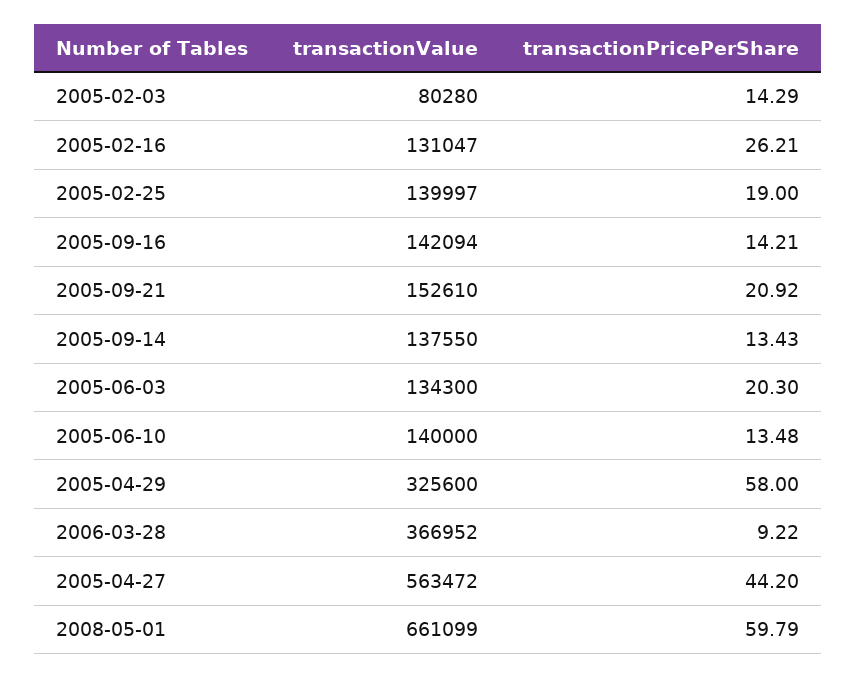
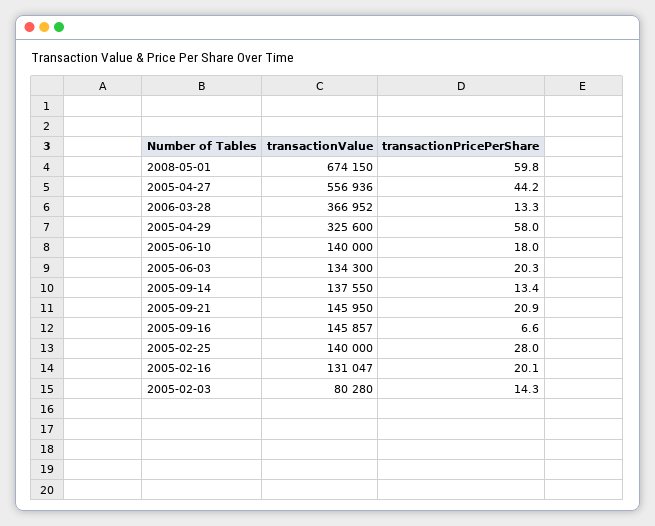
transactionPricePerShare, 2005-02-16: 26.21 -> 20.1
transactionValue, 2005-02-25: 139997 -> 140000
transactionPricePerShare, 2005-02-25: 19 -> 28
transactionValue, 2005-09-16: 142094 -> 145857
transactionPricePerShare, 2005-09-16: 14.21 -> 6.6
transactionValue, 2005-09-21: 152610 -> 145950
transactionPricePerShare, 2005-06-10: 13.48 -> 18
transactionPricePerShare, 2006-03-28: 9.22 -> 13.3
transactionValue, 2005-04-27: 563472 -> 556936
transactionValue, 2008-05-01: 661099 -> 674150

